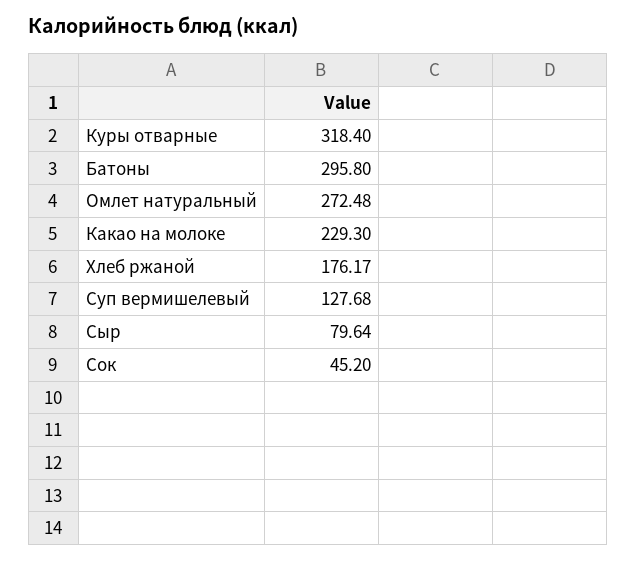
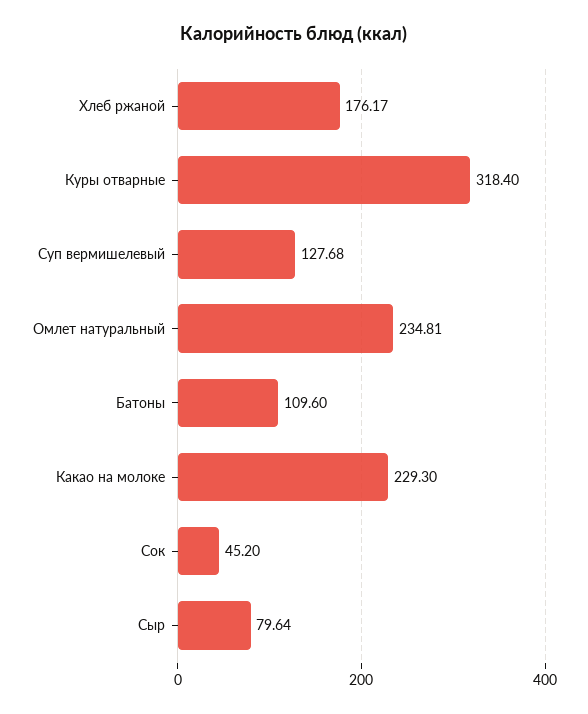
Батоны: 295.8 -> 109.6
Омлет натуральный: 272.48 -> 234.81

